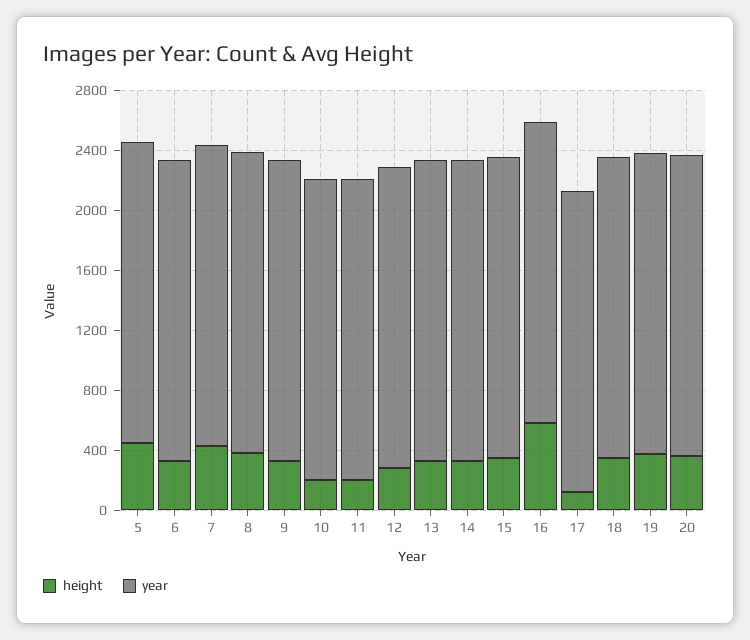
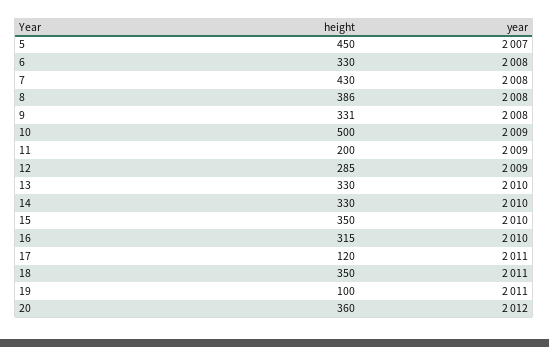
height, 10: 200 -> 500
height, 16: 600 -> 315
height, 19: 400 -> 100

